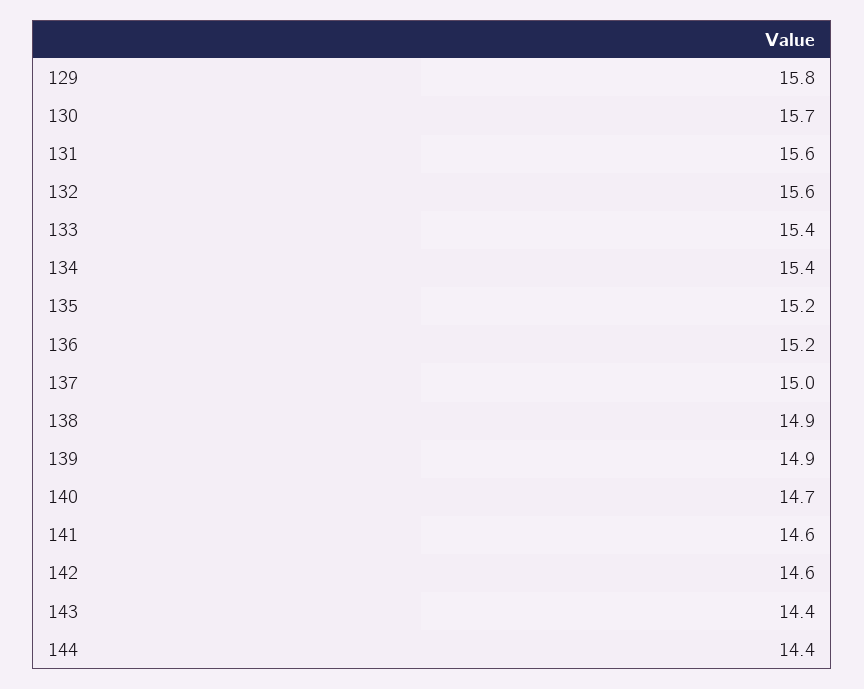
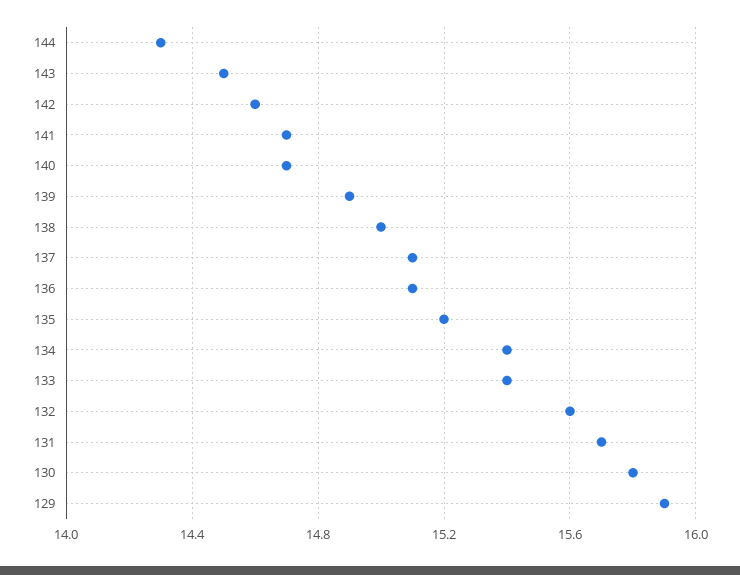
129: 15.8 -> 15.9
130: 15.7 -> 15.8
131: 15.6 -> 15.7
136: 15.2 -> 15.1
137: 15 -> 15.1
138: 14.9 -> 15
141: 14.6 -> 14.7
143: 14.4 -> 14.5
144: 14.4 -> 14.3

